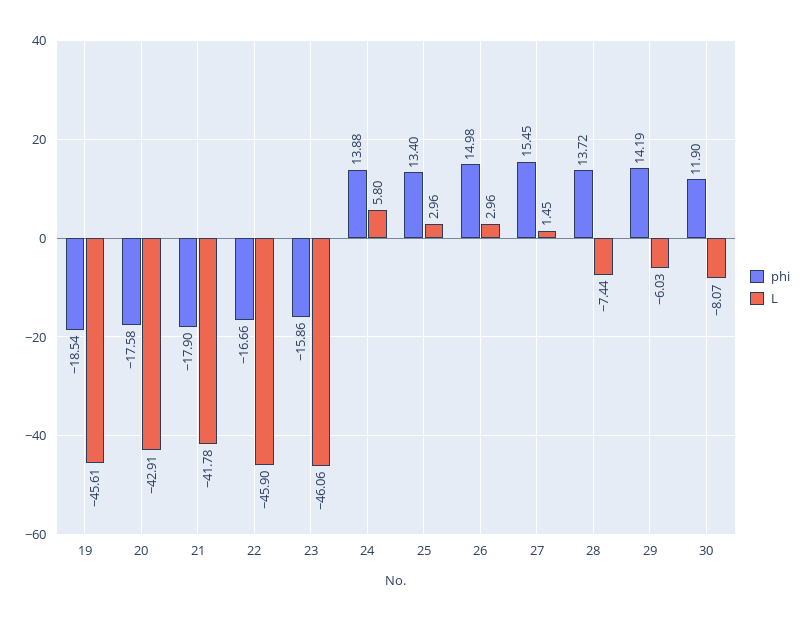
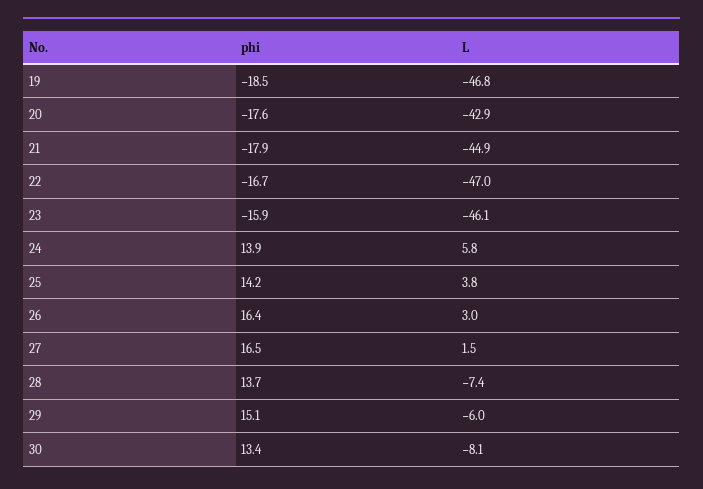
L, 19: -45.61 -> -46.8
L, 21: -41.78 -> -44.9
L, 22: -45.9 -> -47
phi, 25: 13.4 -> 14.2
L, 25: 2.96 -> 3.8
phi, 26: 14.98 -> 16.4
phi, 27: 15.45 -> 16.5
phi, 29: 14.19 -> 15.1
phi, 30: 11.9 -> 13.4

